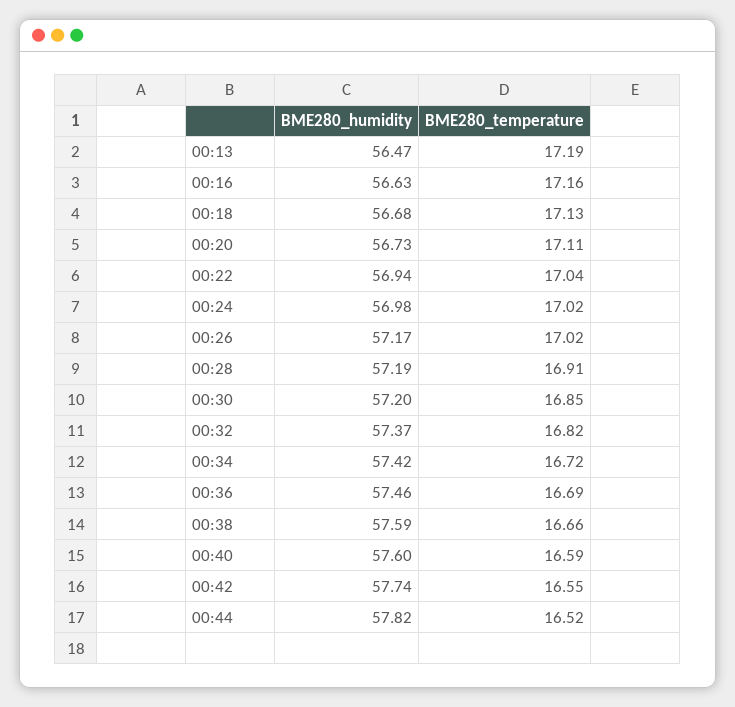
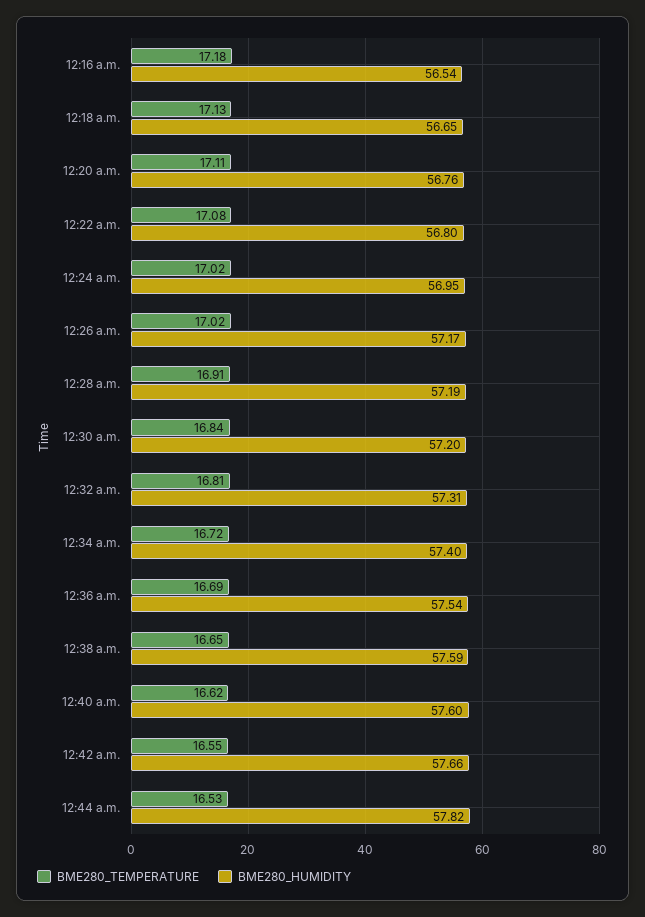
BME280_humidity, 00:13: 56.47 -> none
BME280_temperature, 00:13: 17.19 -> none
BME280_humidity, 00:16: 56.63 -> 56.54
BME280_temperature, 00:16: 17.16 -> 17.18
BME280_humidity, 00:18: 56.68 -> 56.65
BME280_humidity, 00:20: 56.73 -> 56.76
BME280_humidity, 00:22: 56.94 -> 56.8
BME280_temperature, 00:22: 17.04 -> 17.08
BME280_humidity, 00:24: 56.98 -> 56.95
BME280_temperature, 00:30: 16.85 -> 16.84
BME280_humidity, 00:32: 57.37 -> 57.31
BME280_temperature, 00:32: 16.82 -> 16.81
BME280_humidity, 00:34: 57.42 -> 57.4
BME280_humidity, 00:36: 57.46 -> 57.54
BME280_temperature, 00:38: 16.66 -> 16.65
BME280_temperature, 00:40: 16.59 -> 16.62
BME280_humidity, 00:42: 57.74 -> 57.66
BME280_temperature, 00:44: 16.52 -> 16.53

